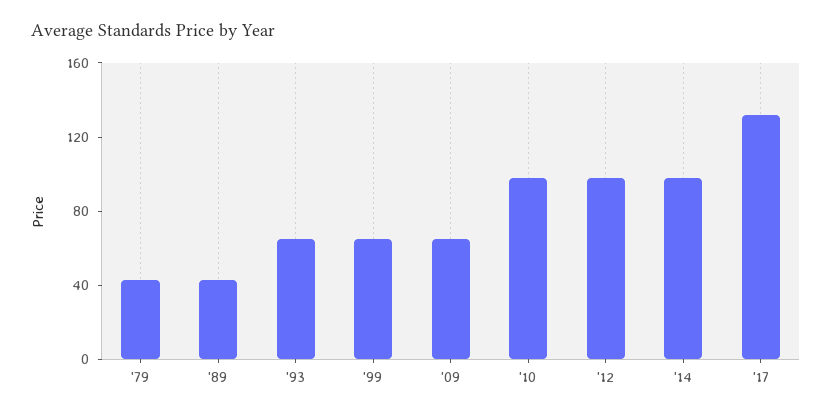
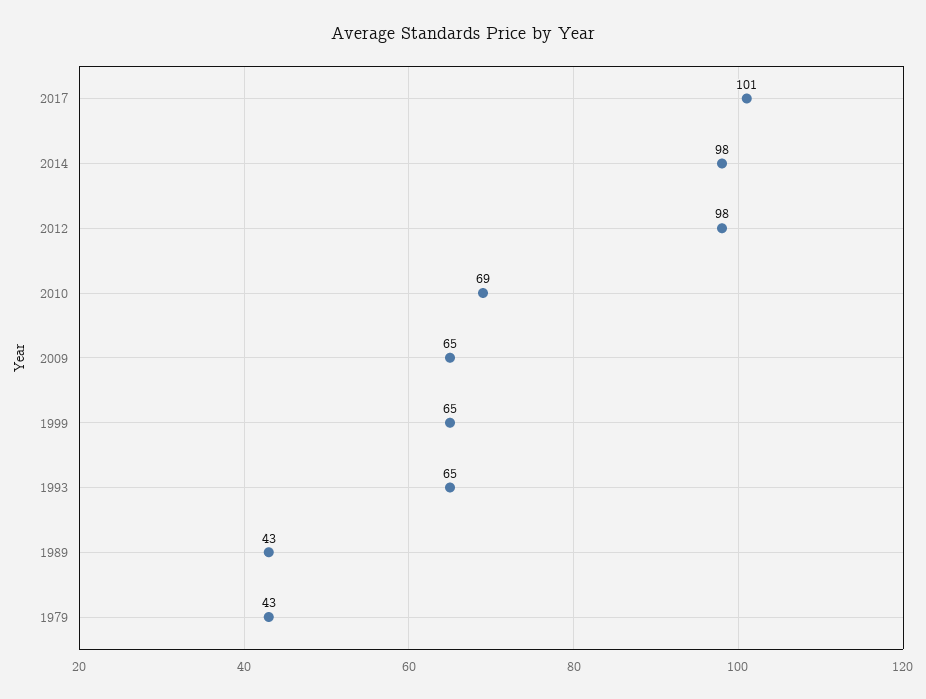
'10: 100 -> 69
'17: 130 -> 101

